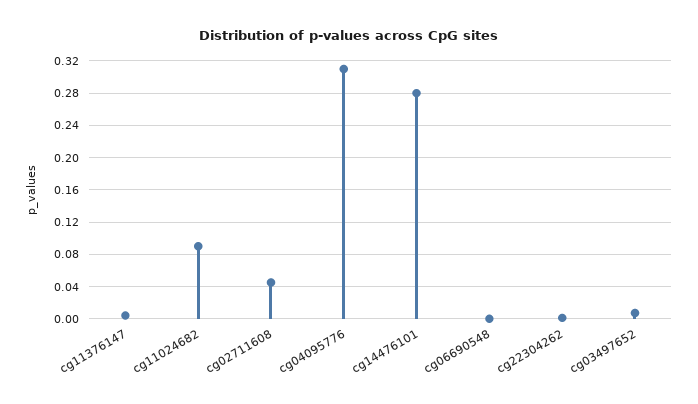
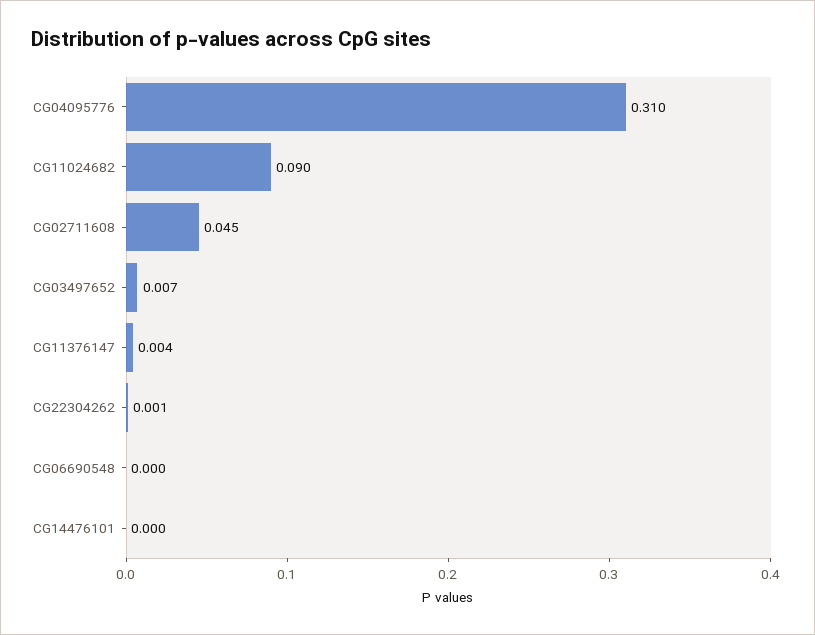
cg14476101: 0.28 -> 0

